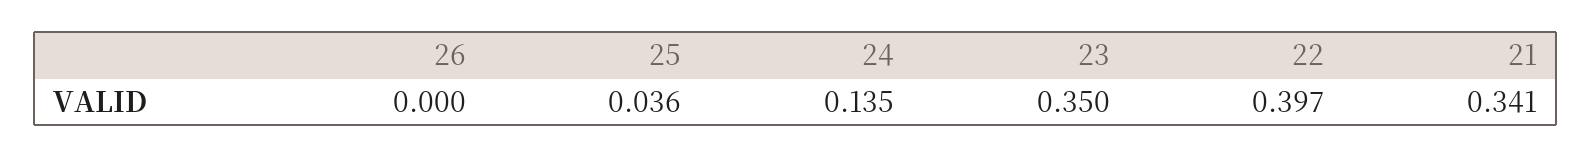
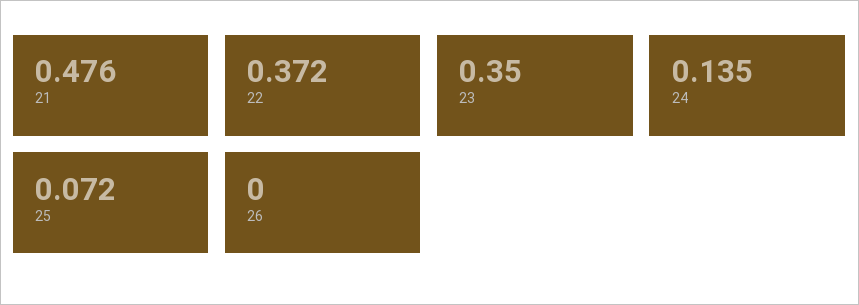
25: 0.036 -> 0.072
22: 0.397 -> 0.372
21: 0.341 -> 0.476

